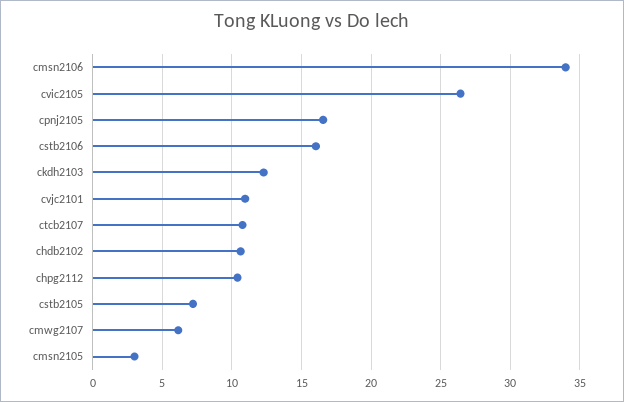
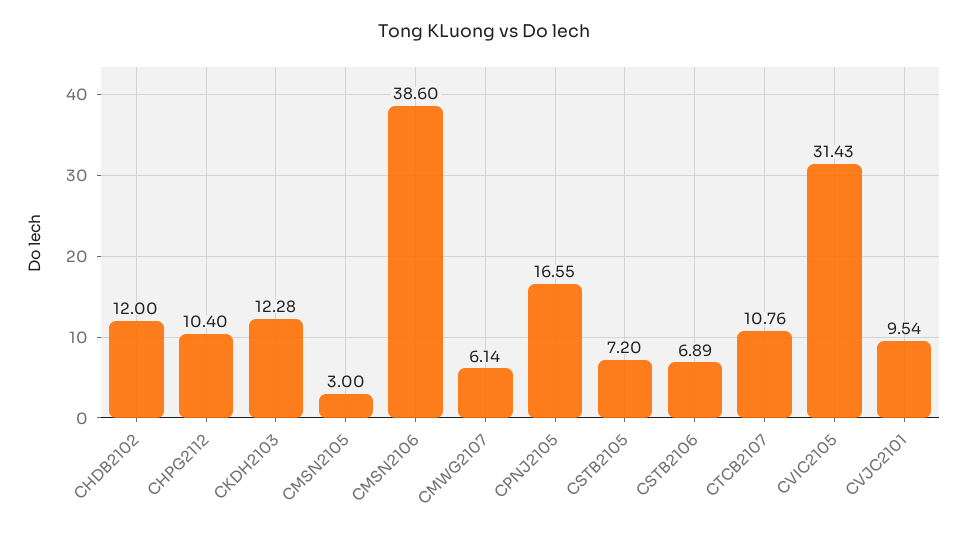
cmsn2106: 34 -> 38.6
cvic2105: 26.5 -> 31.43
cstb2106: 16 -> 6.89
cvjc2101: 11 -> 9.54
chdb2102: 10.5 -> 12

